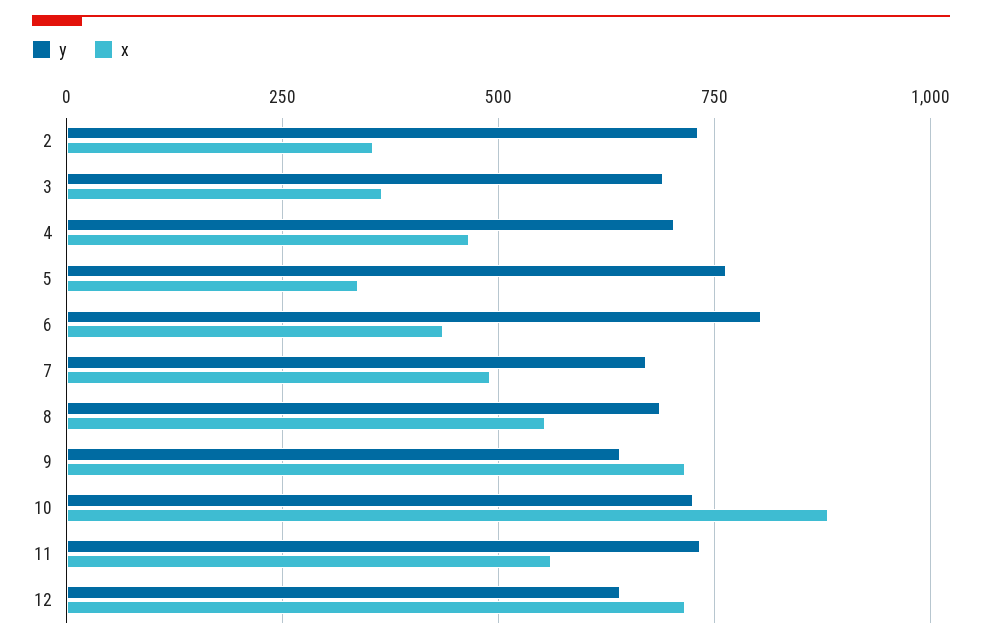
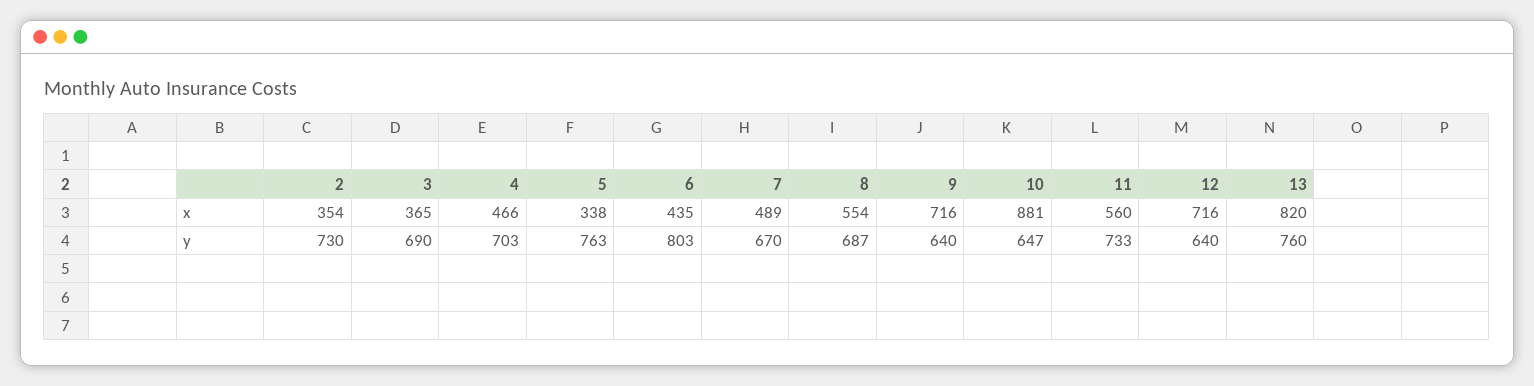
y, 10: 725 -> 647
x, 13: none -> 820
y, 13: none -> 760

